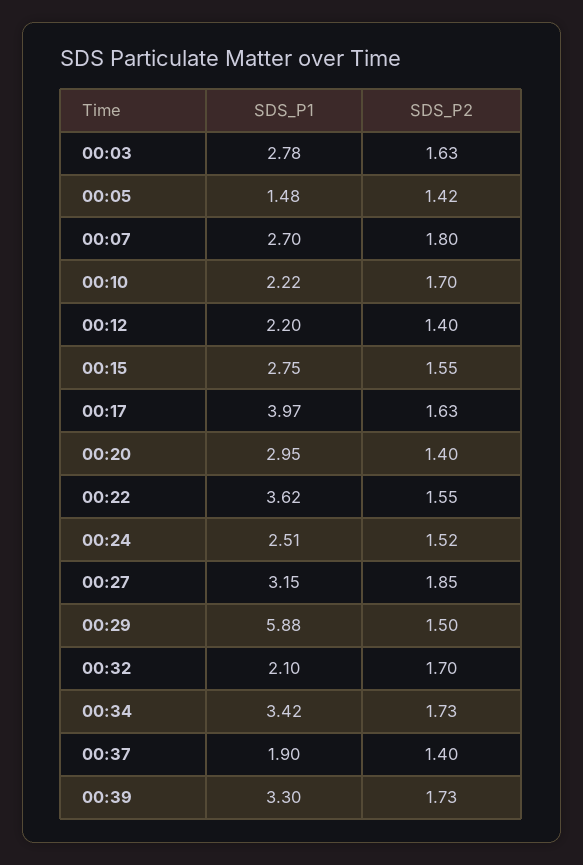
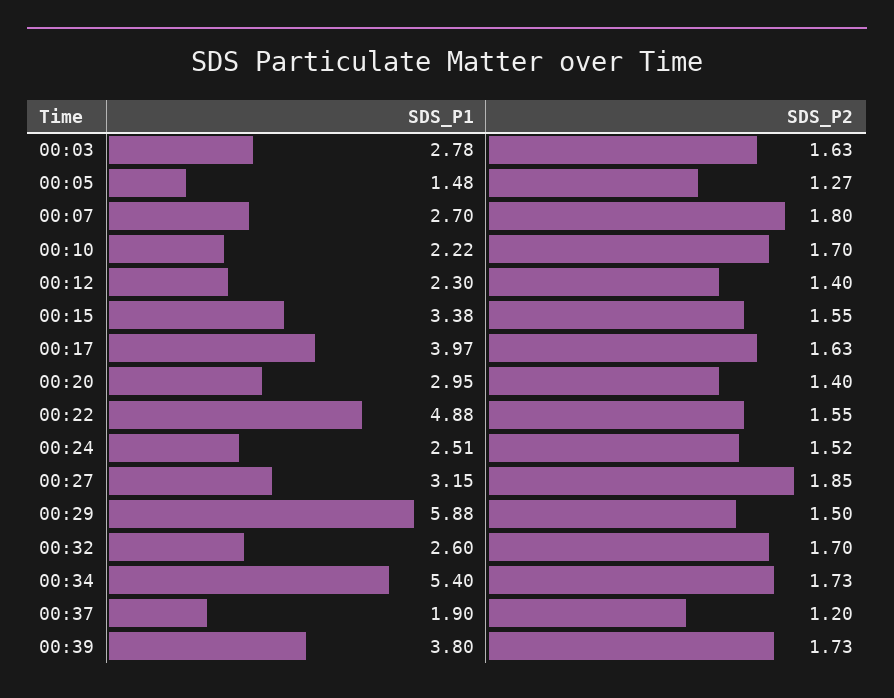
SDS_P2, 00:05: 1.42 -> 1.27
SDS_P1, 00:12: 2.2 -> 2.3
SDS_P1, 00:15: 2.75 -> 3.38
SDS_P1, 00:22: 3.62 -> 4.88
SDS_P1, 00:32: 2.1 -> 2.6
SDS_P1, 00:34: 3.42 -> 5.4
SDS_P2, 00:37: 1.4 -> 1.2
SDS_P1, 00:39: 3.3 -> 3.8

